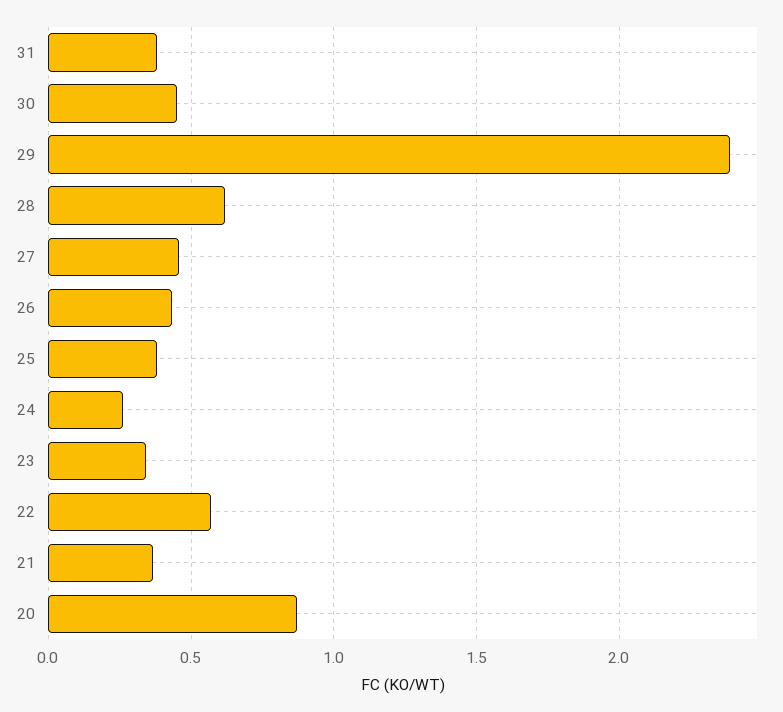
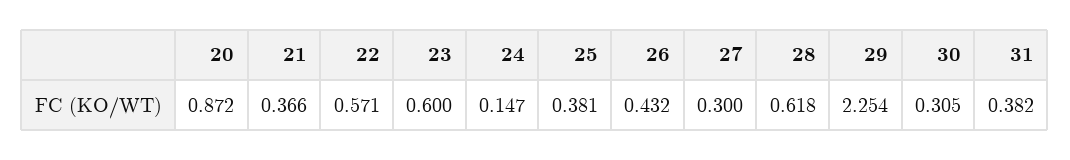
30: 0.45 -> 0.305
29: 2.4 -> 2.254
27: 0.45 -> 0.3
24: 0.25 -> 0.147
23: 0.35 -> 0.6

